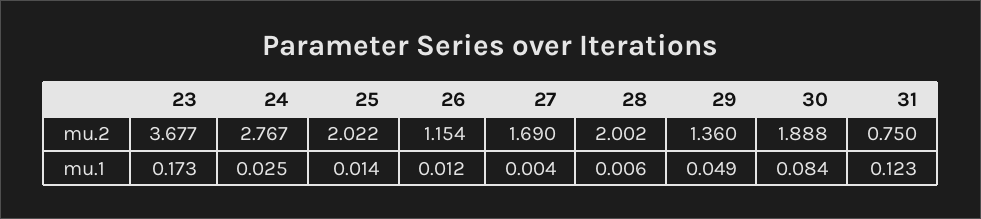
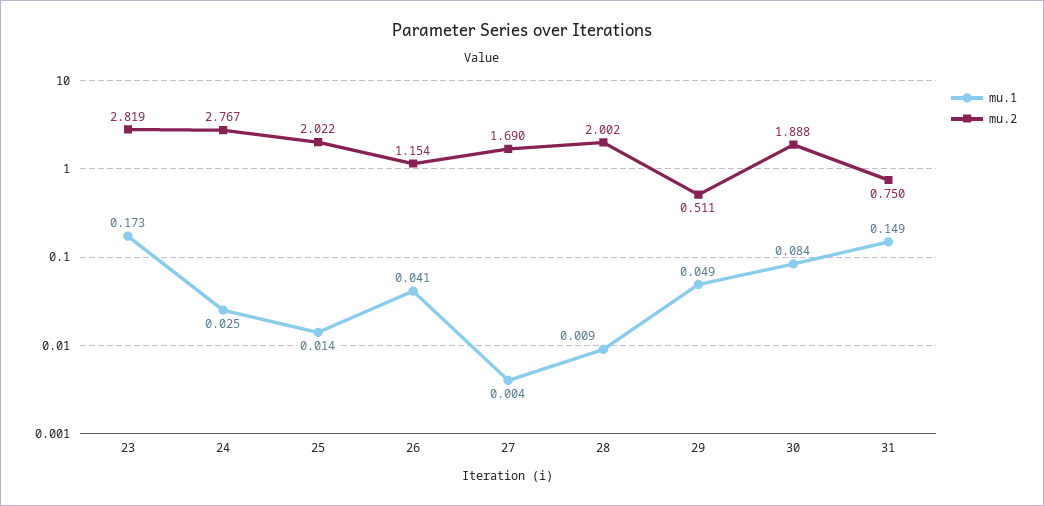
mu.2, 23: 3.677 -> 2.819
mu.2, 29: 1.36 -> 0.511
mu.1, 26: 0.012 -> 0.041
mu.1, 28: 0.006 -> 0.009
mu.1, 31: 0.123 -> 0.149

